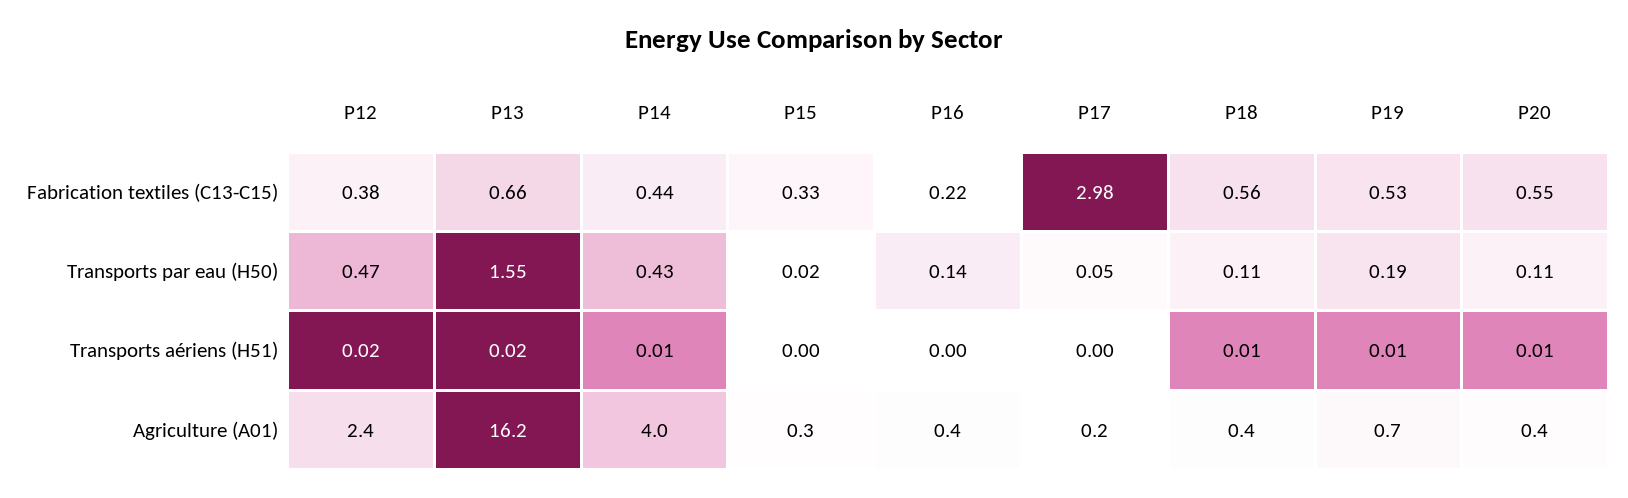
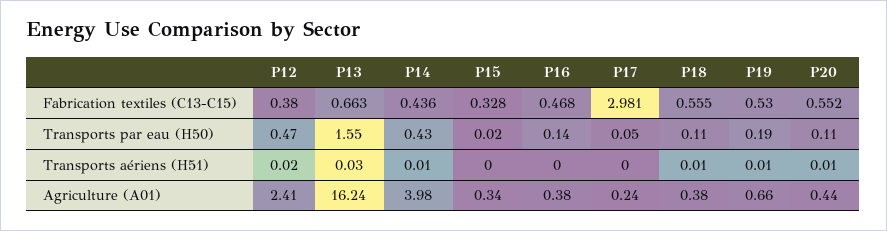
P16, Fabrication textiles (C13-C15): 0.22 -> 0.468
P13, Transports aériens (H51): 0.02 -> 0.03

